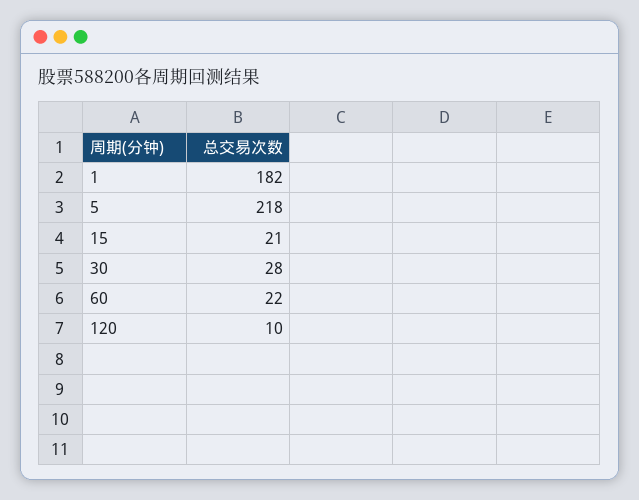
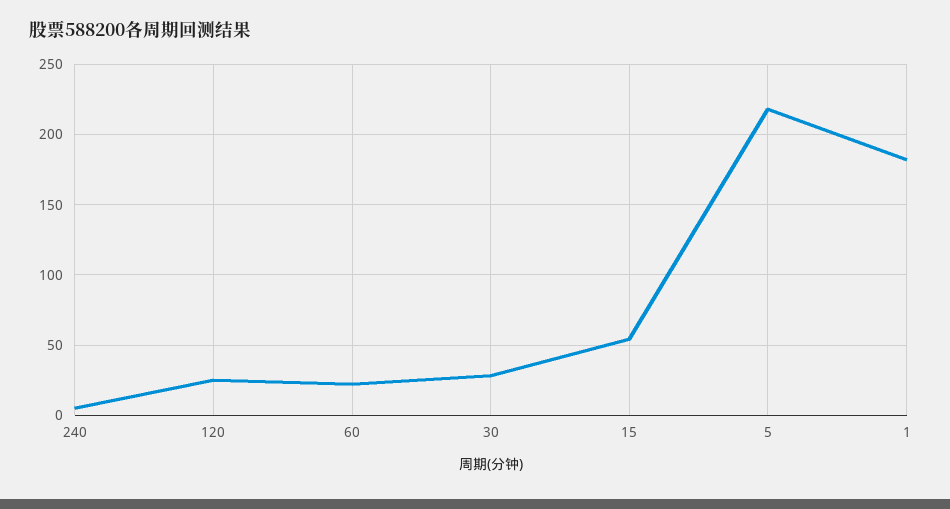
15: 21 -> 55
120: 10 -> 25
240: none -> 5

